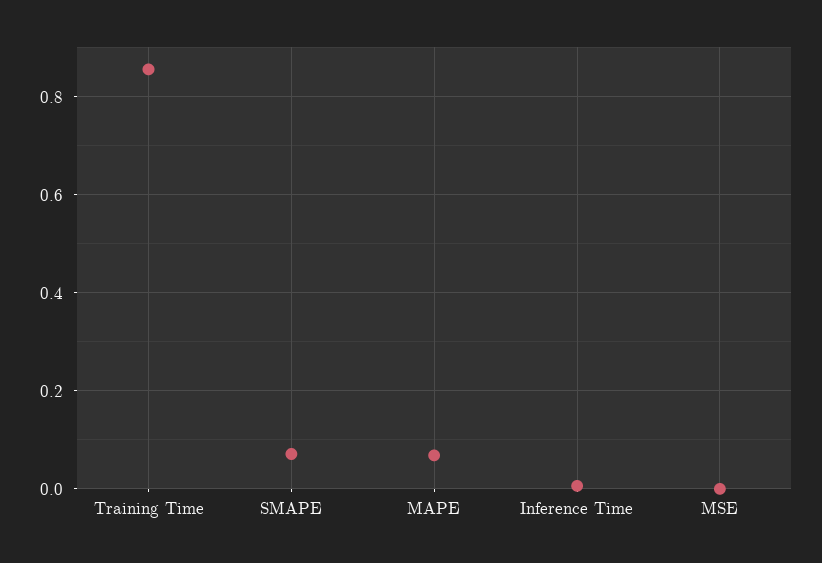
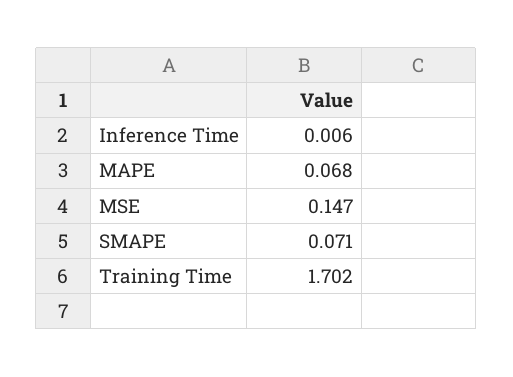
Training Time: 0.86 -> 1.702
MSE: 0 -> 0.147

